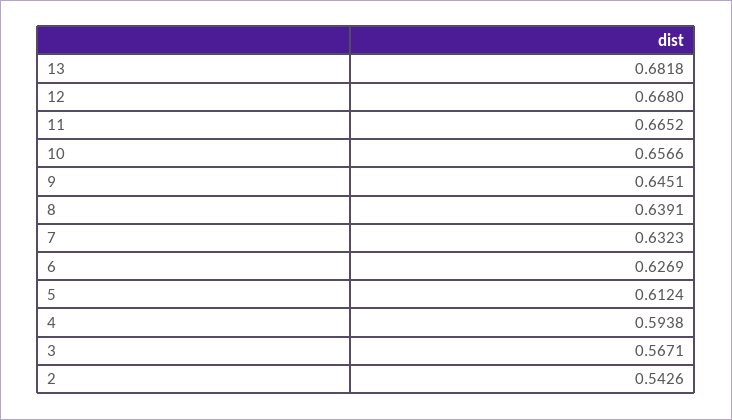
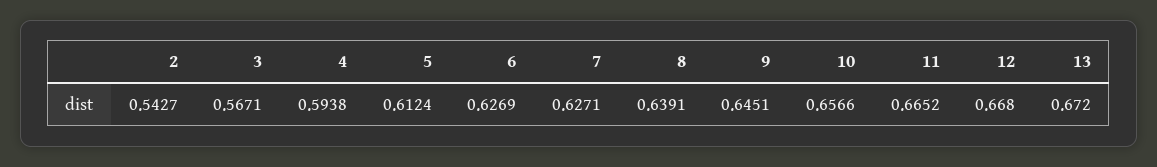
13: 0.6818 -> 0.672
7: 0.6323 -> 0.6271
2: 0.5426 -> 0.5427

